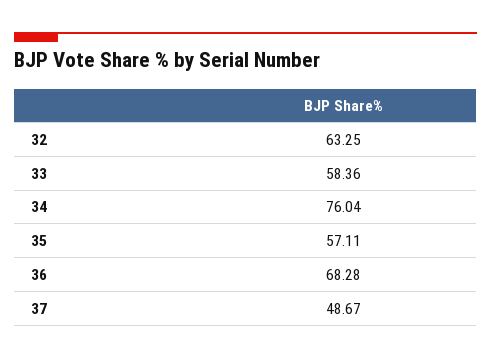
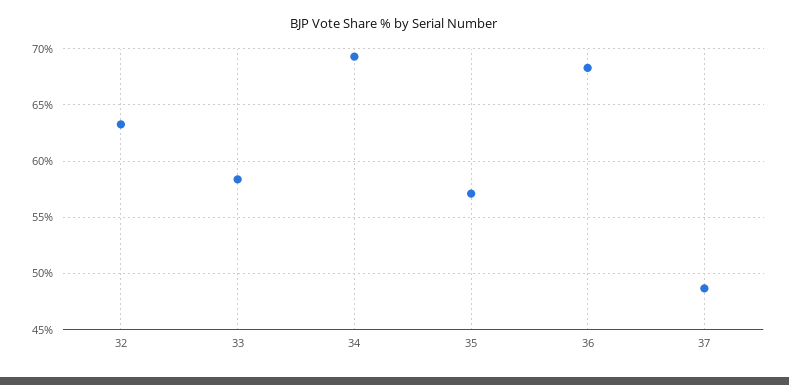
34: 76.04 -> 69

